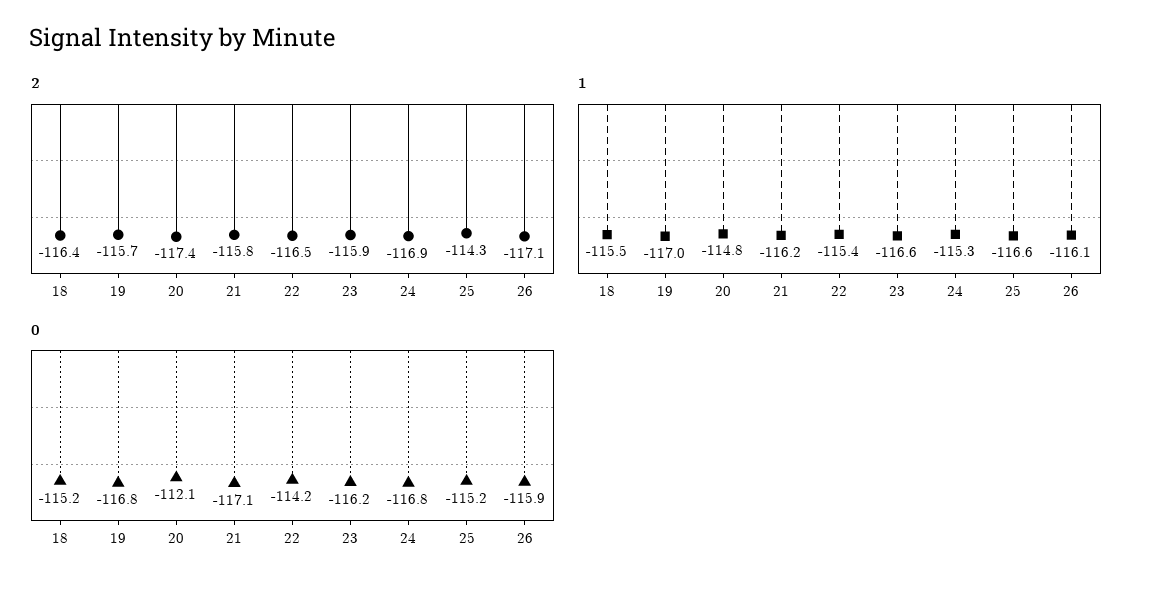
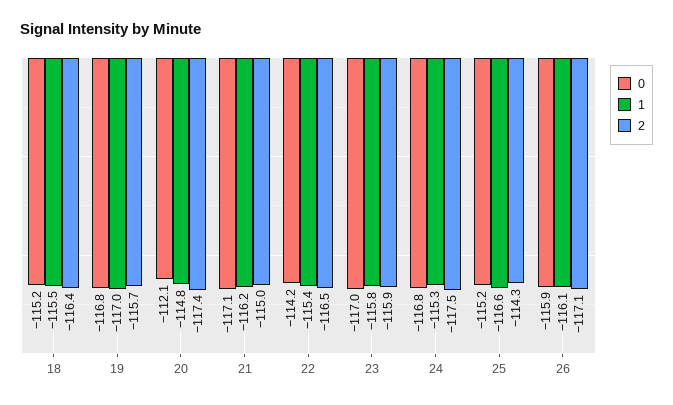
2, 21: -115.8 -> -115
2, 24: -116.9 -> -117.5
1, 23: -116.6 -> -115.8
0, 23: -116.2 -> -117

